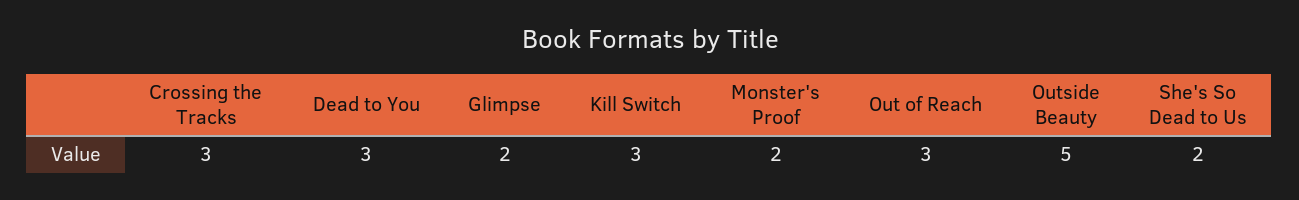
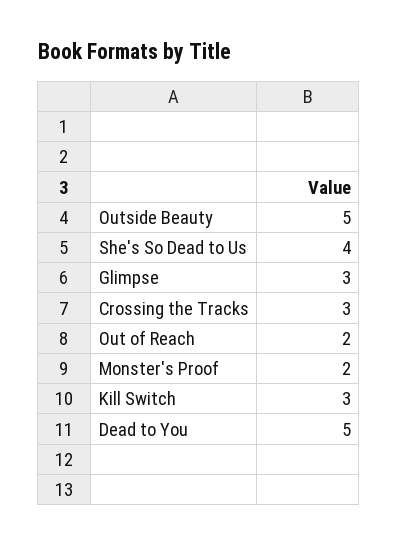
Dead to You: 3 -> 5
Glimpse: 2 -> 3
Out of Reach: 3 -> 2
She's So Dead to Us: 2 -> 4

